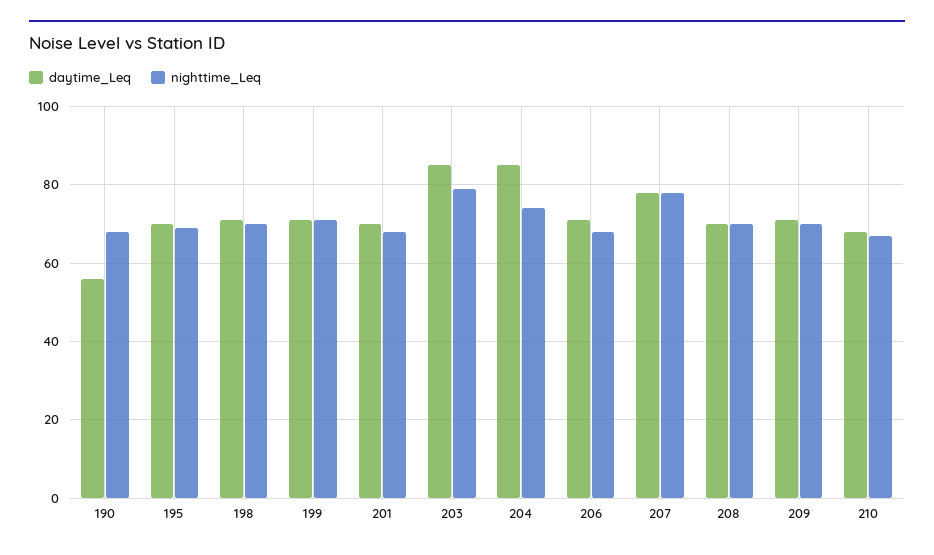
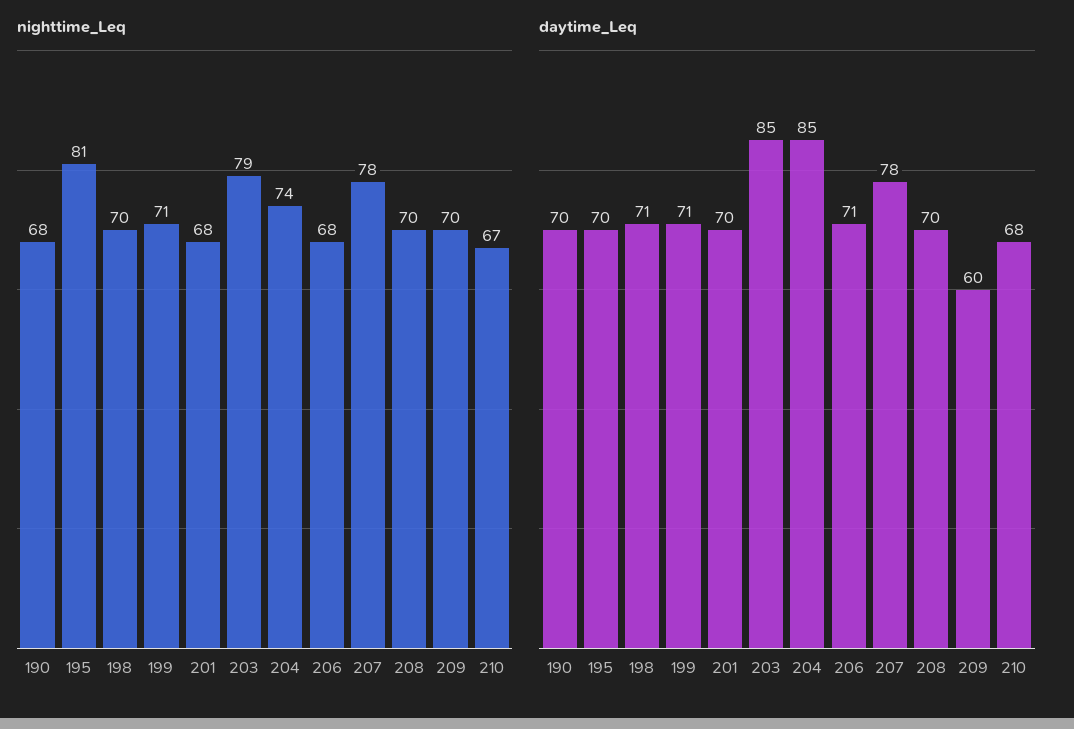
daytime_Leq, 190: 55 -> 70
nighttime_Leq, 195: 70 -> 81
daytime_Leq, 209: 70 -> 60

